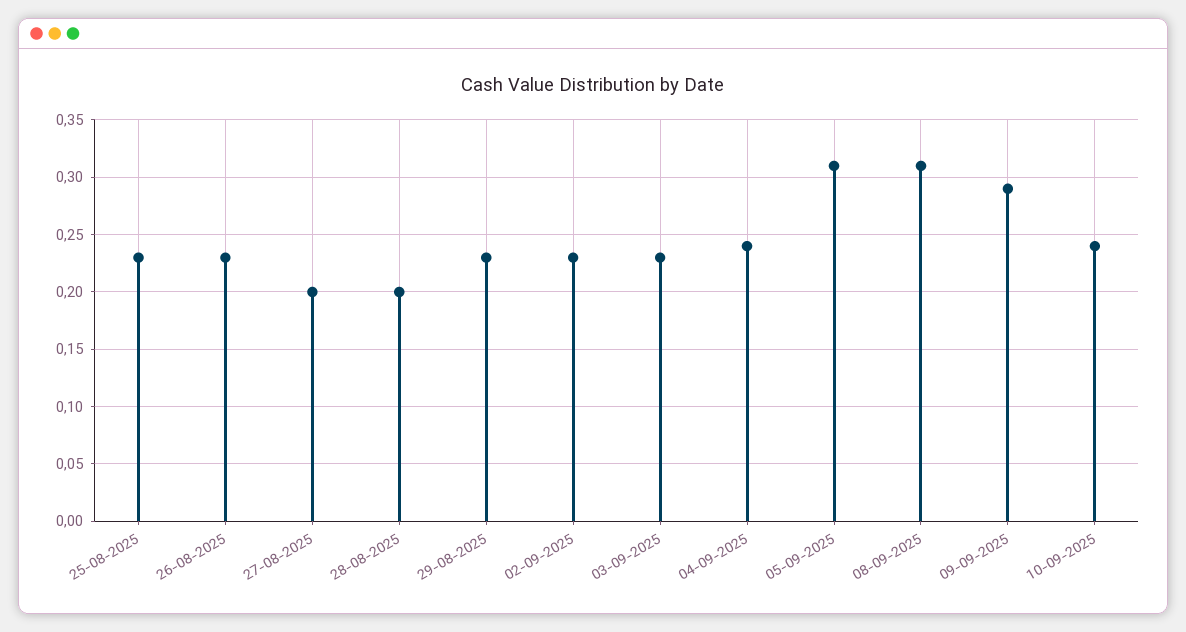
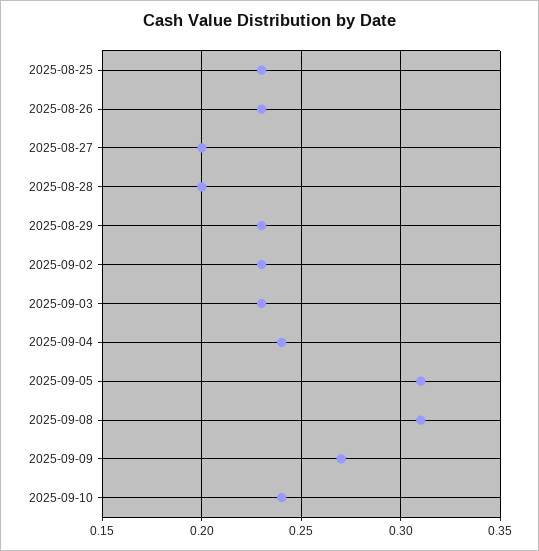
09-09-2025: 0.29 -> 0.27

